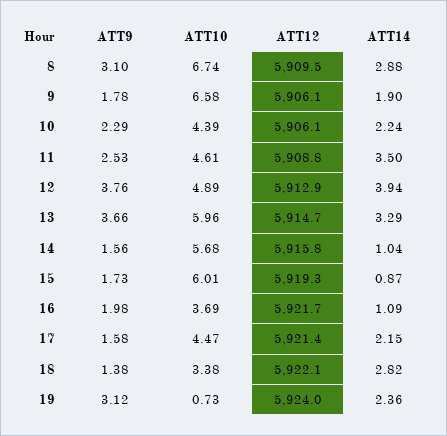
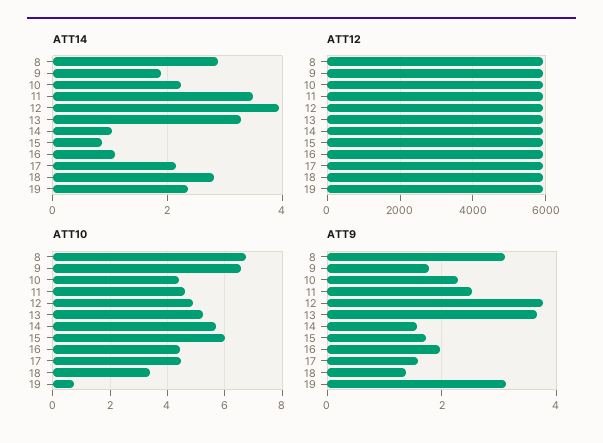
ATT10, 13: 5.96 -> 5.25
ATT10, 16: 3.69 -> 4.5

